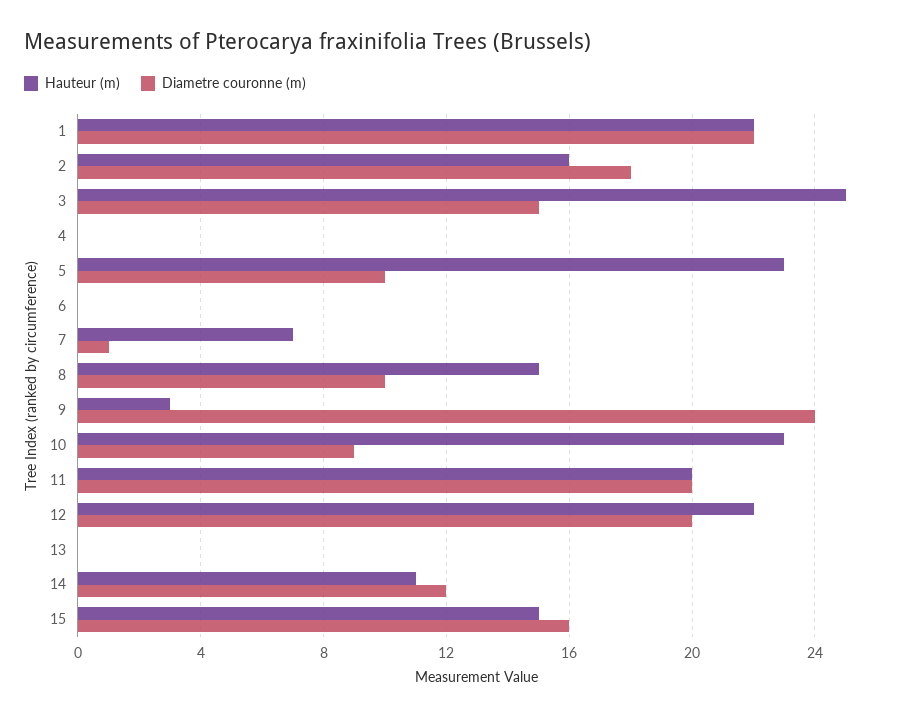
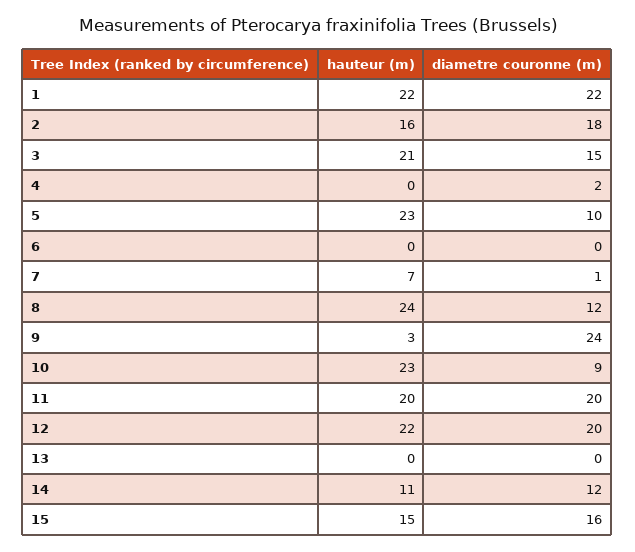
Hauteur (m), 3: 25 -> 21
Diametre couronne (m), 4: 0 -> 2
Hauteur (m), 8: 15 -> 24
Diametre couronne (m), 8: 10 -> 12

